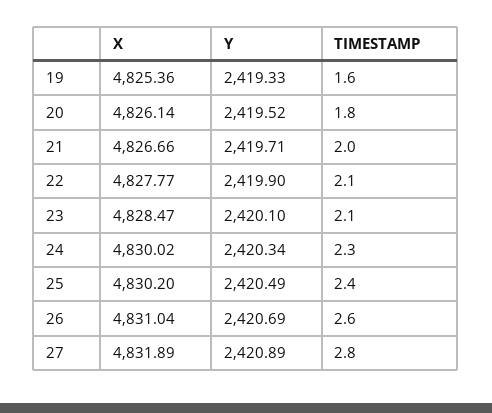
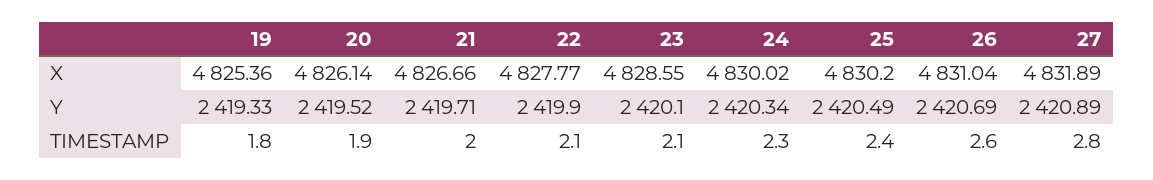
TIMESTAMP, 19: 1.6 -> 1.8
TIMESTAMP, 20: 1.8 -> 1.9
X, 23: 4828.47 -> 4828.55

